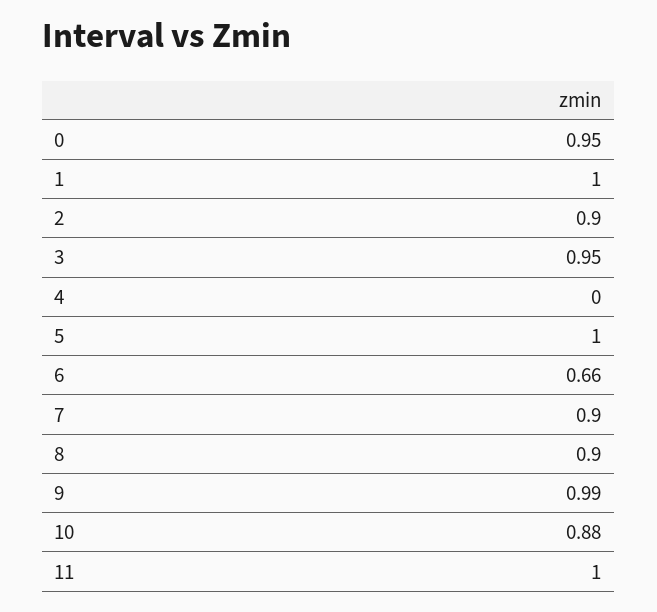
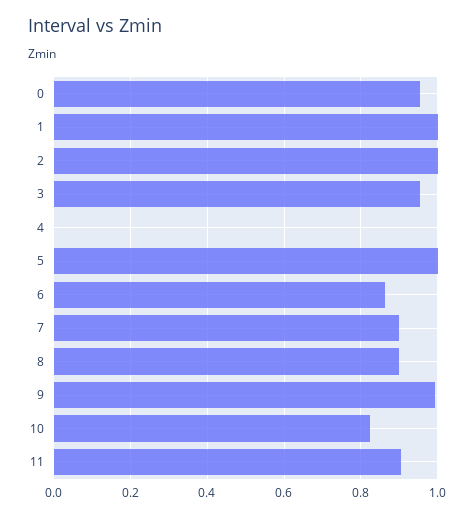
2: 0.9 -> 1
6: 0.66 -> 0.86
10: 0.88 -> 0.82
11: 1 -> 0.9

